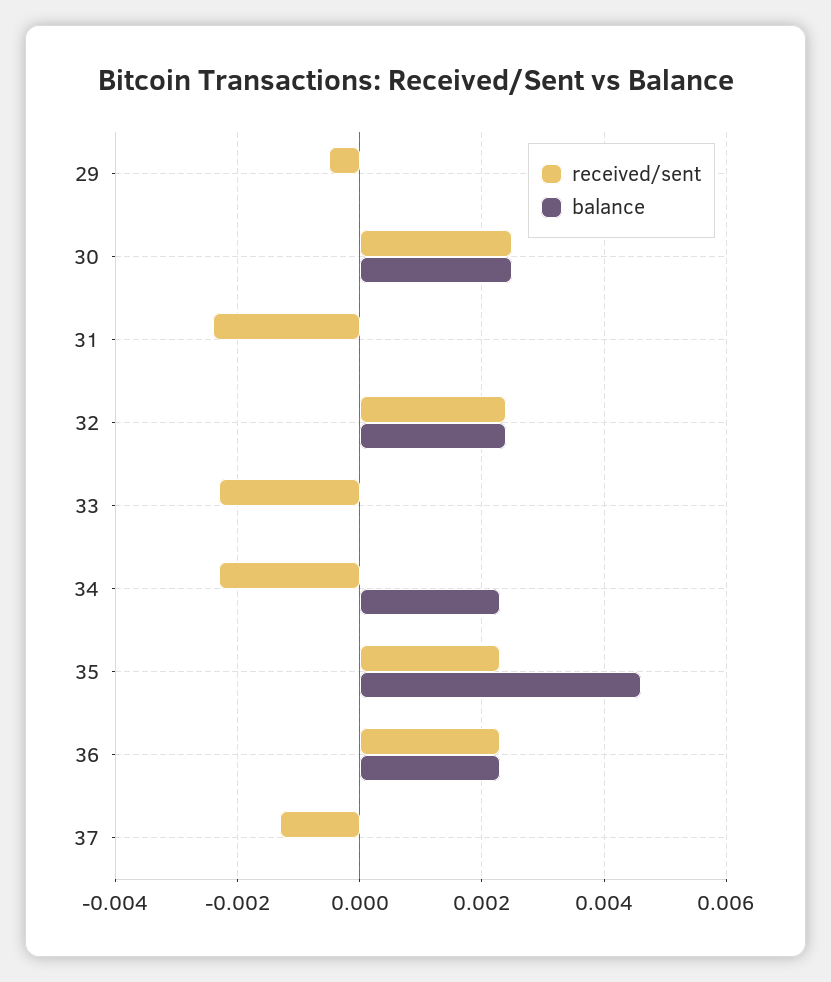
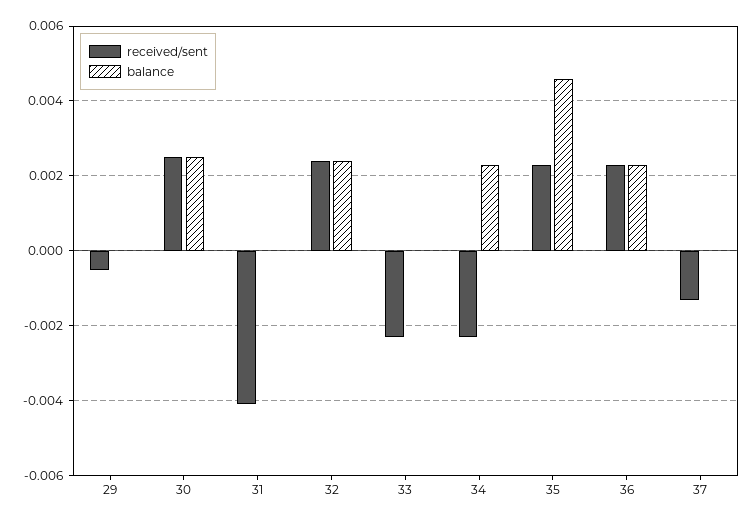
received/sent, 31: -0.0025 -> -0.004

